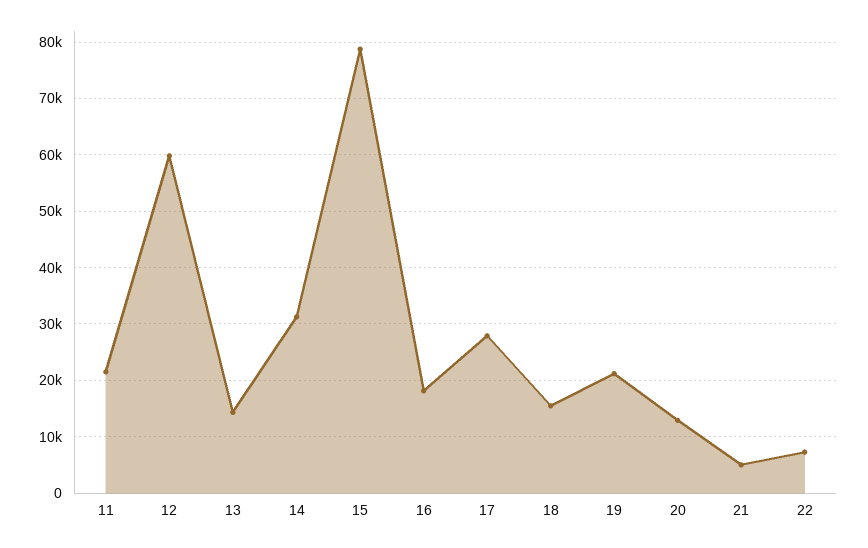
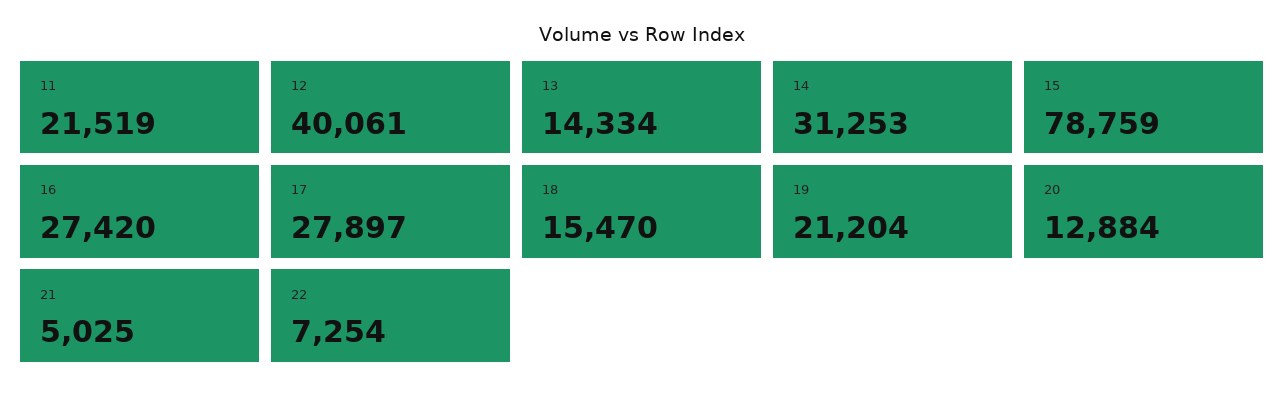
12: 60000 -> 40061
16: 18000 -> 27420

